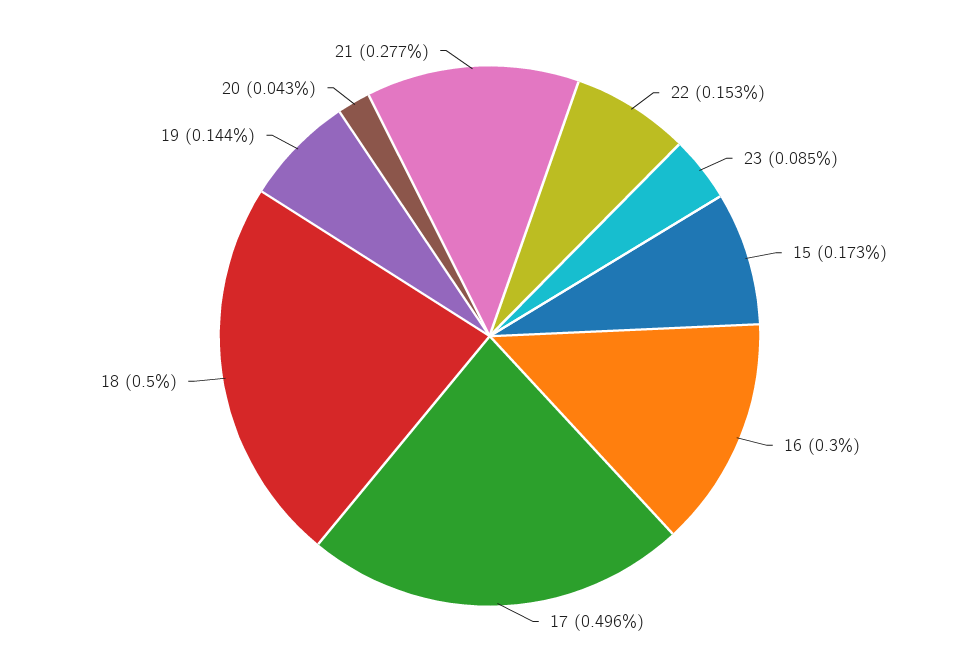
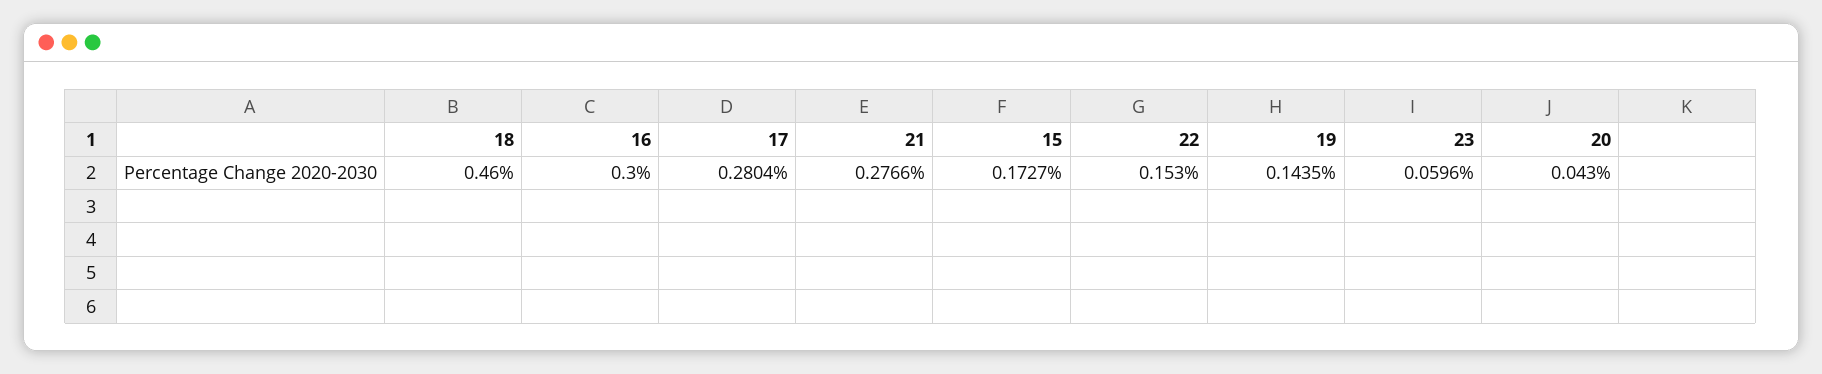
23: 0.085 -> 0.0596
17: 0.496 -> 0.2804
18: 0.5 -> 0.46

